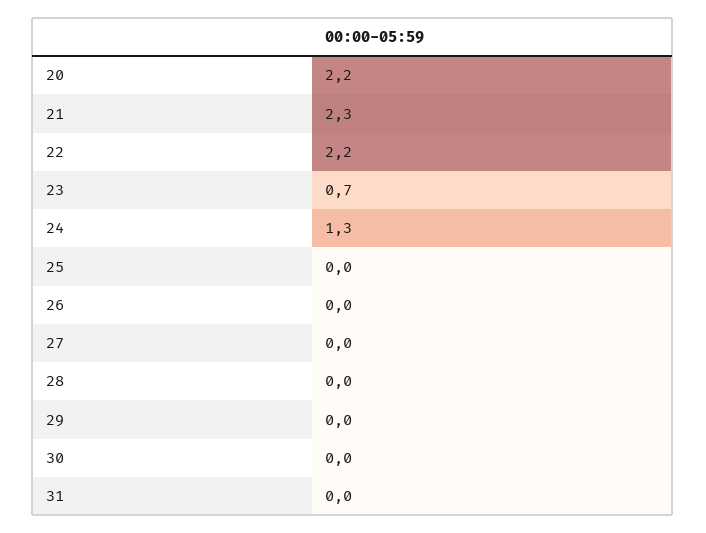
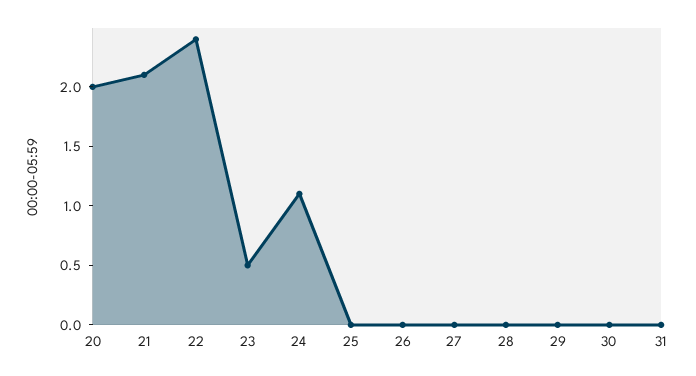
20: 2.2 -> 2
21: 2.3 -> 2.1
22: 2.2 -> 2.4
23: 0.7 -> 0.5
24: 1.3 -> 1.1

